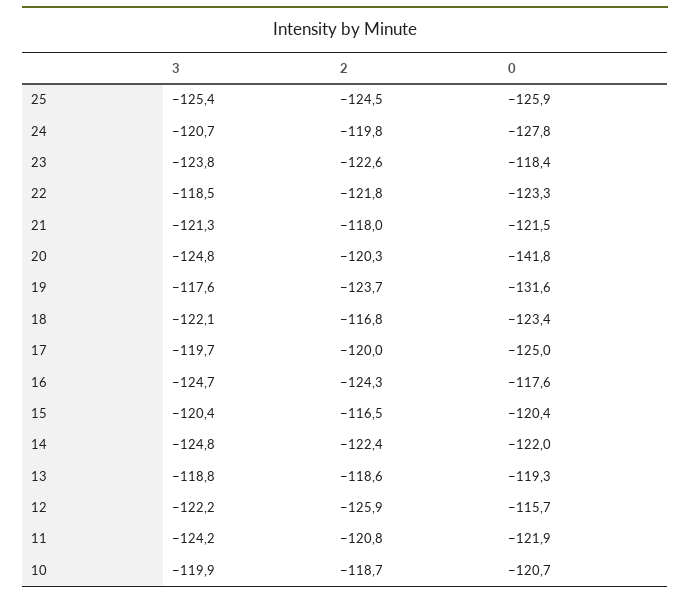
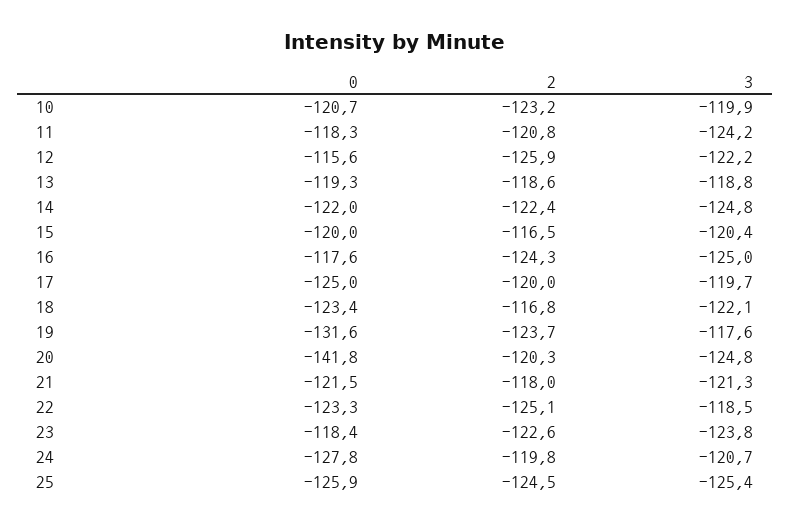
2, 22: -121.8 -> -125.1
3, 16: -124.7 -> -125
0, 15: -120.4 -> -120
0, 12: -115.7 -> -115.6
0, 11: -121.9 -> -118.3
2, 10: -118.7 -> -123.2

